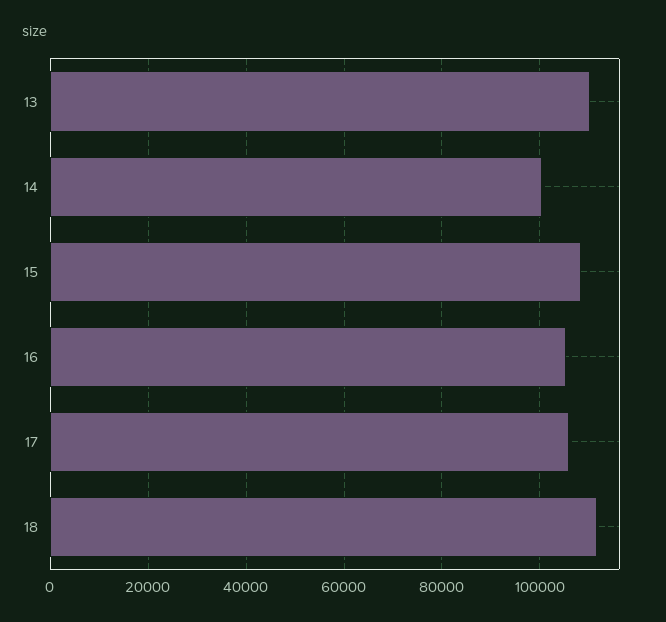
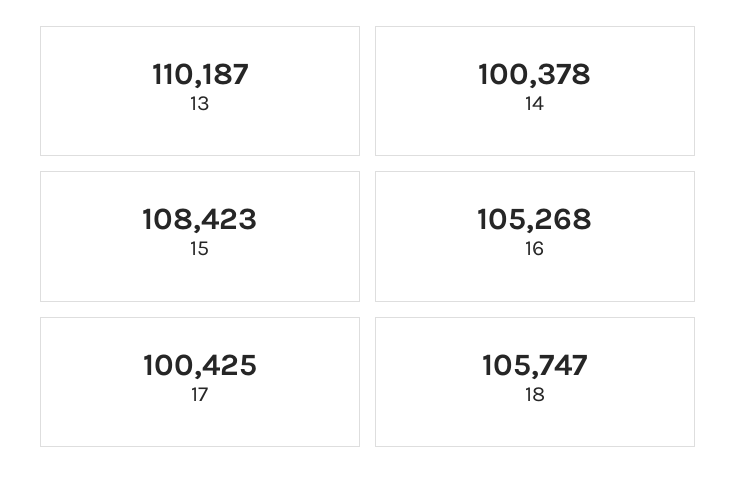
17: 106000 -> 100425
18: 112000 -> 105747

